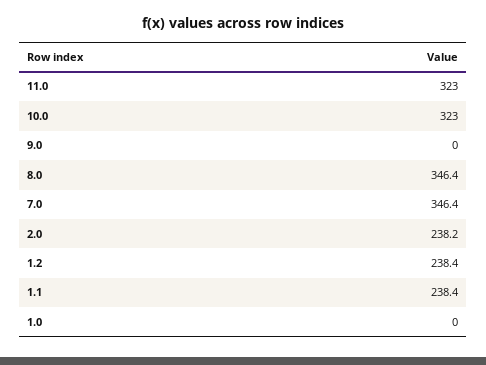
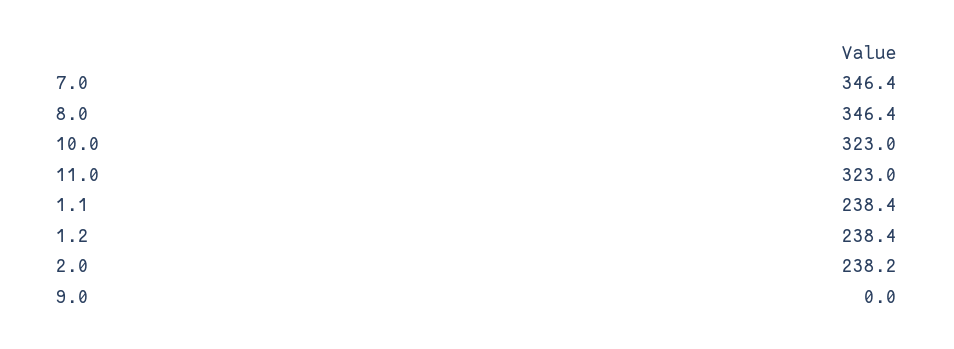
1.0: 0 -> none

